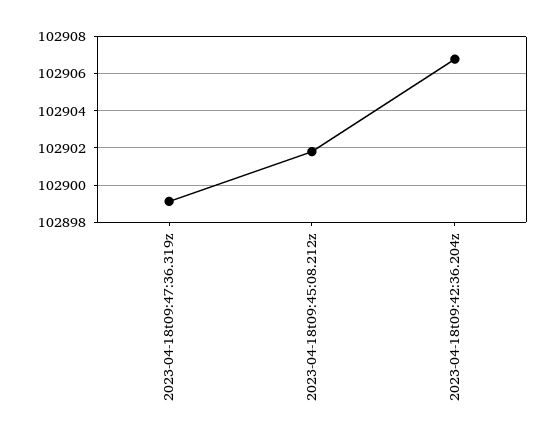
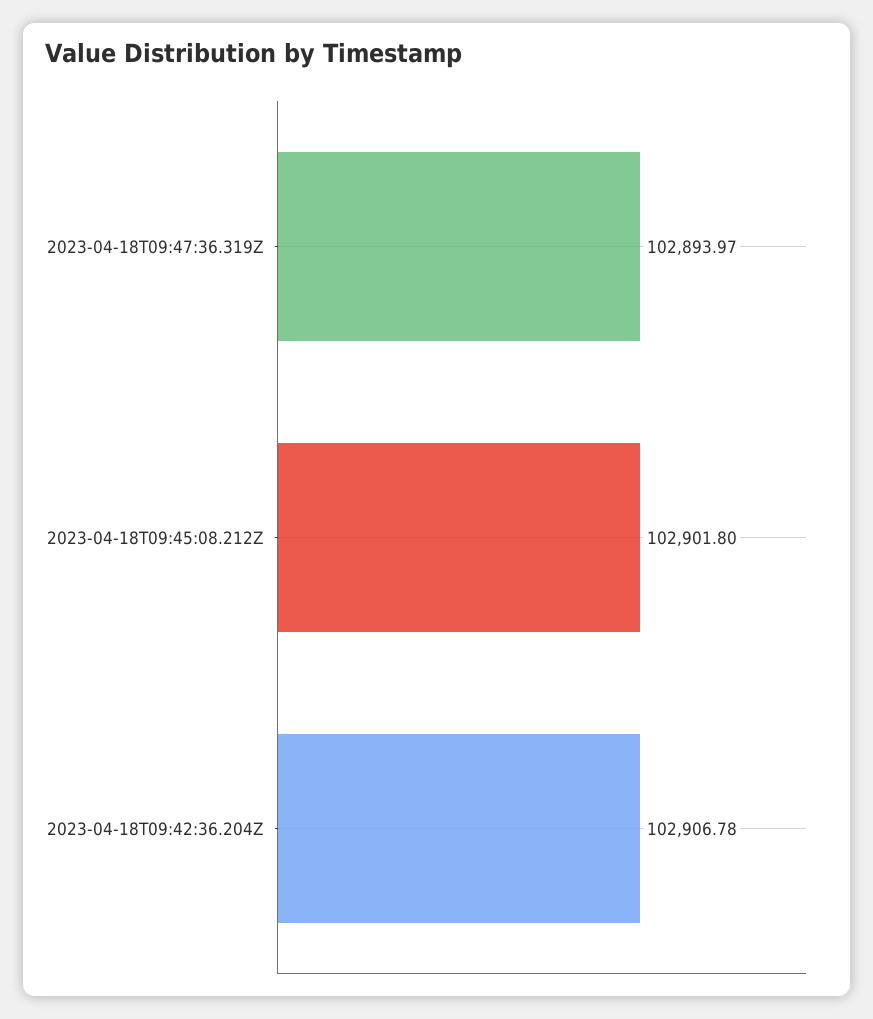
2023-04-18t09:47:36.319z: 102899 -> 102893.97

